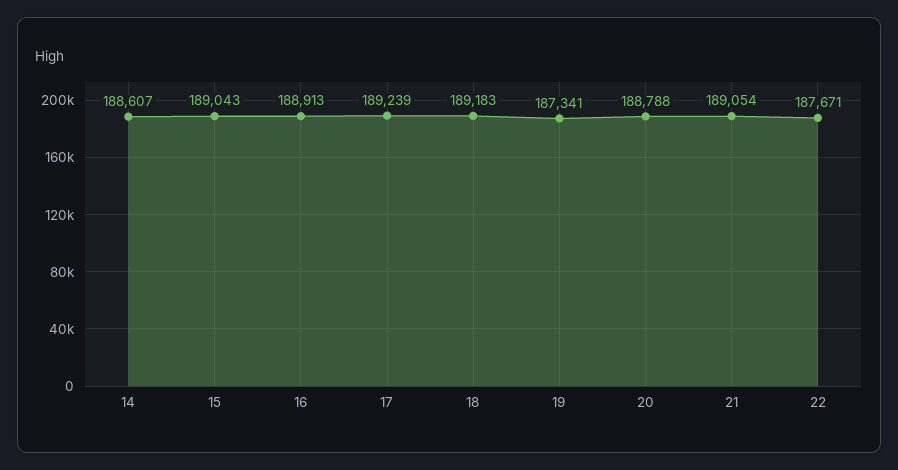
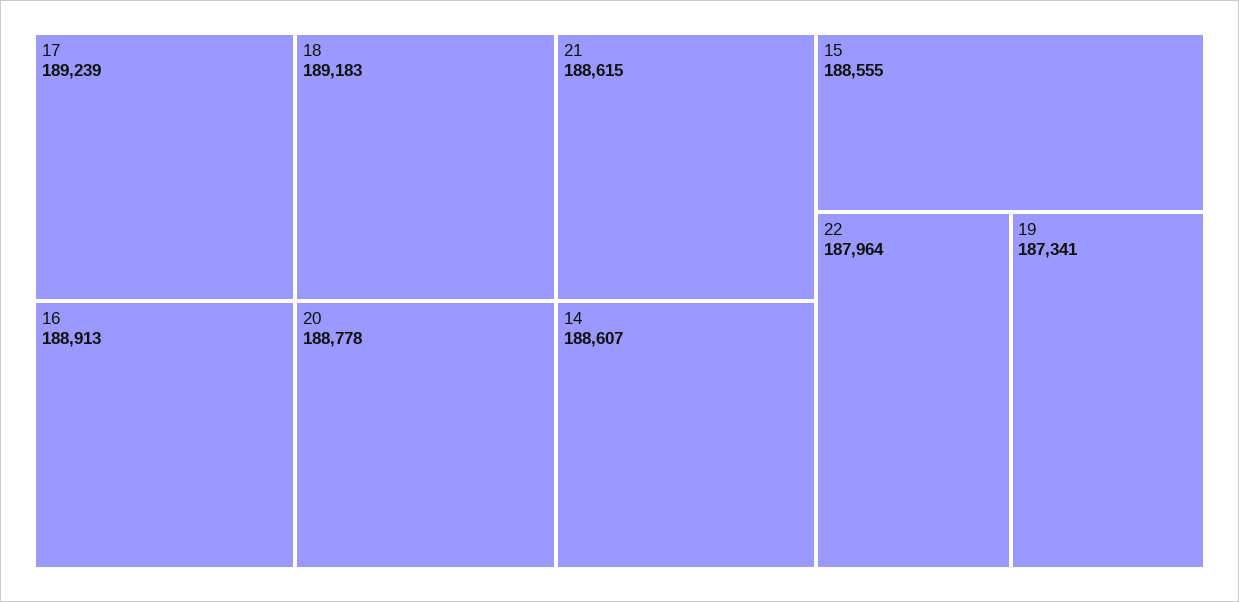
15: 189043 -> 188555
20: 188788 -> 188778
21: 189054 -> 188615
22: 187671 -> 187964

